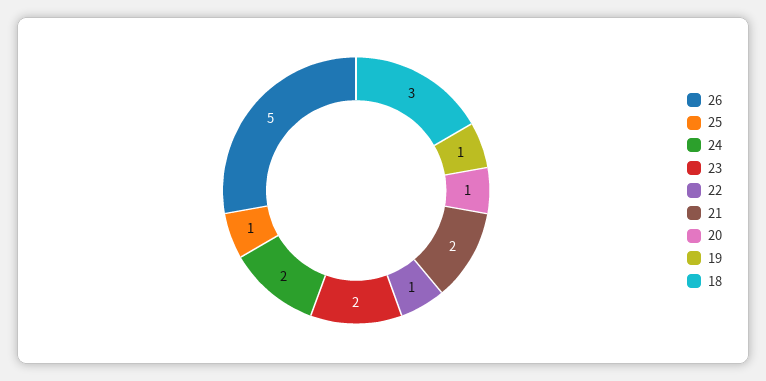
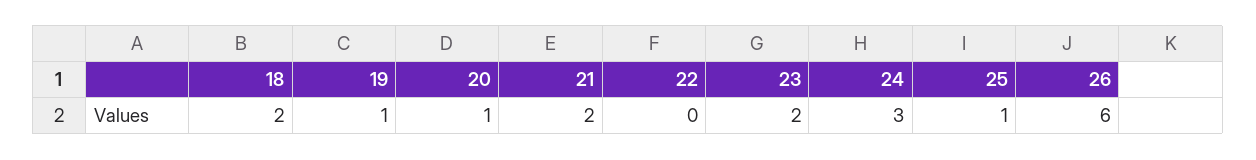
26: 5 -> 6
24: 2 -> 3
22: 1 -> 0
18: 3 -> 2

